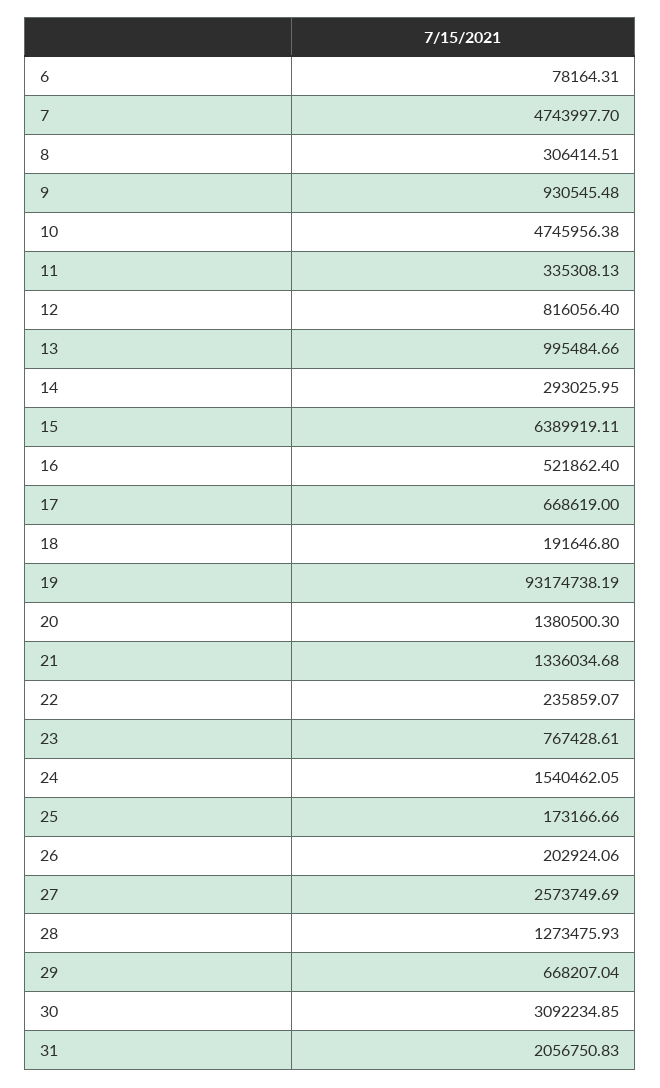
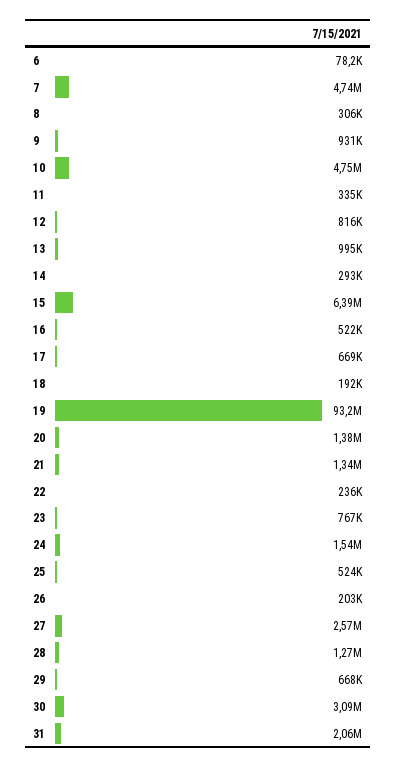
25: 173166.66 -> 524000

